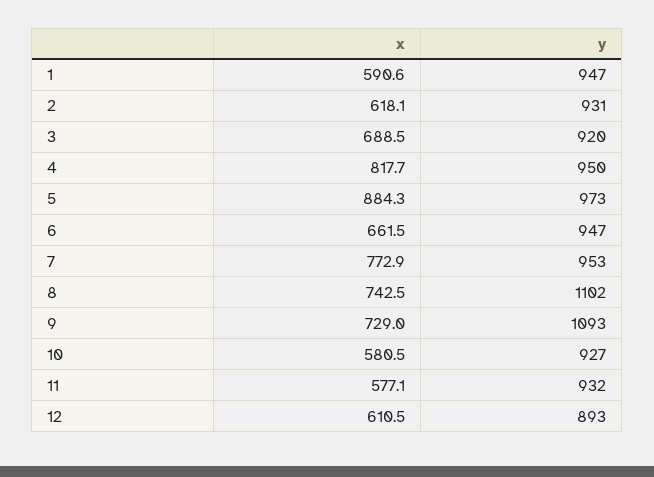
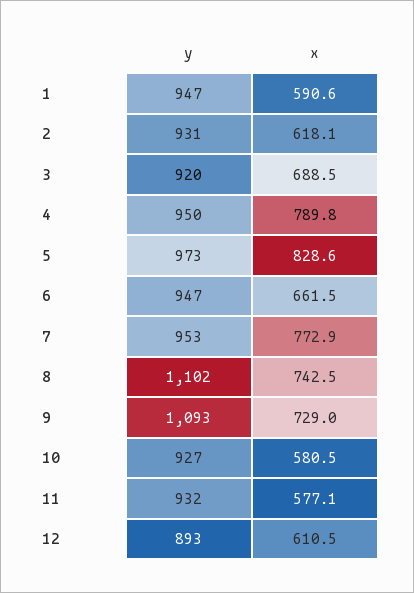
x, 4: 817.7 -> 789.8
x, 5: 884.3 -> 828.6

